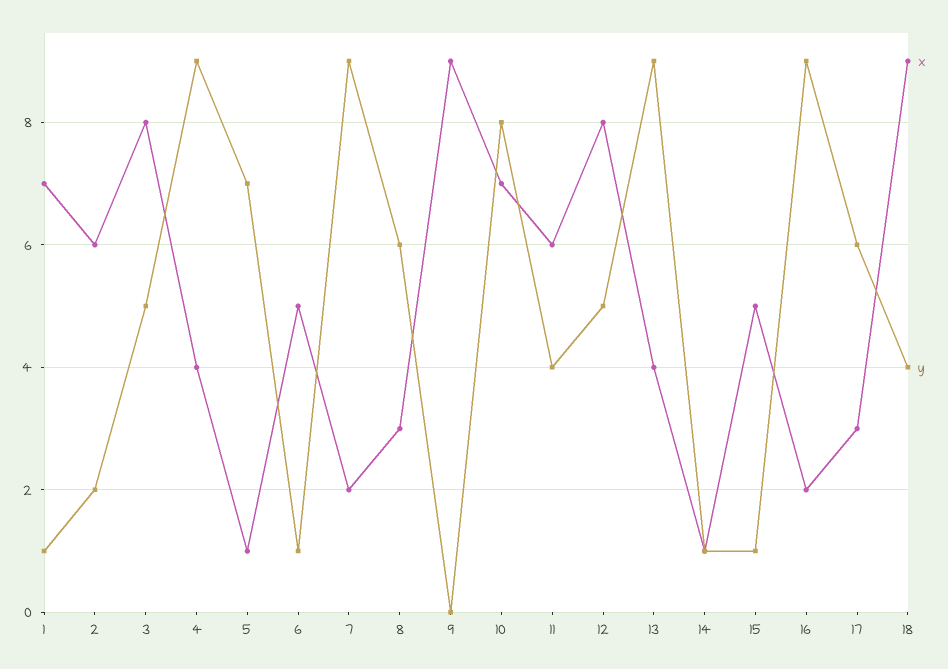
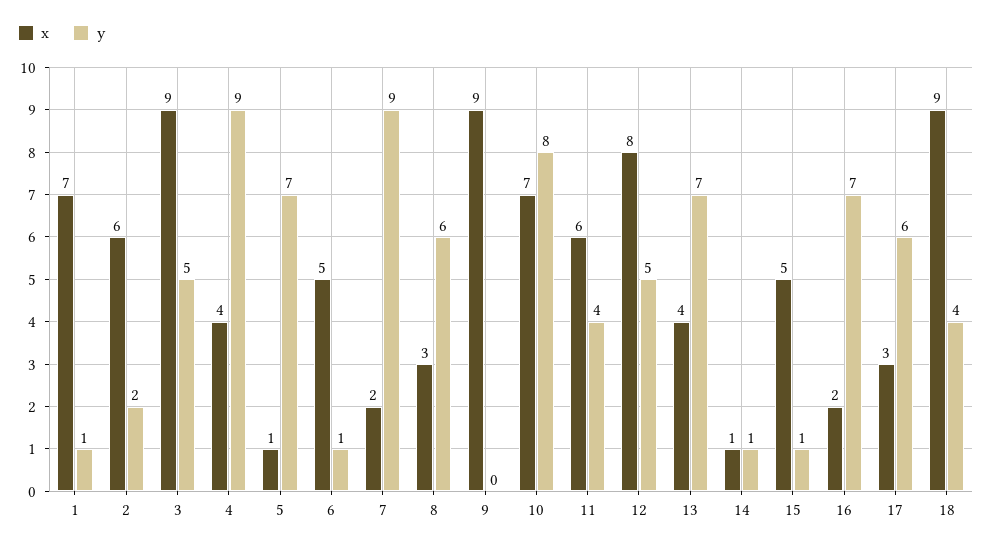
x, 3: 8 -> 9
y, 13: 9 -> 7
y, 16: 9 -> 7

